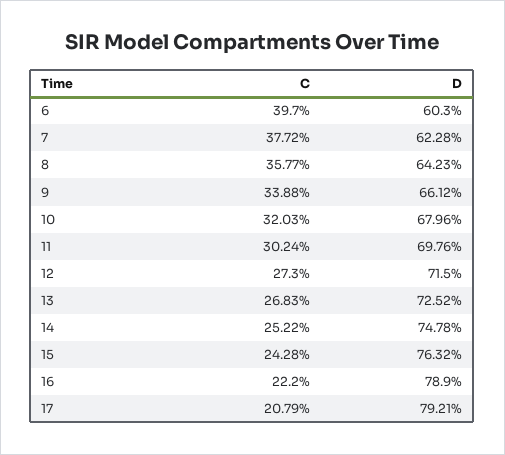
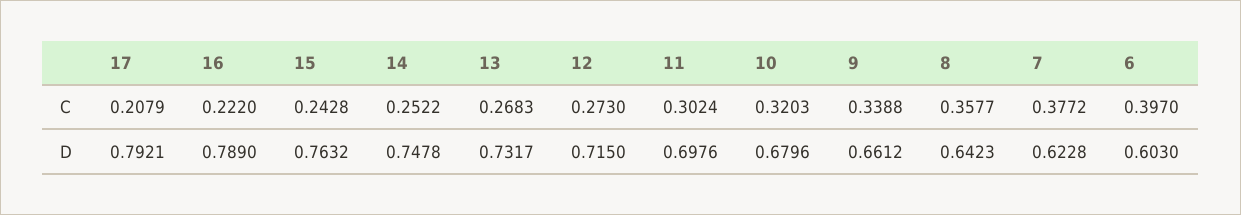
D, 13: 0.7252 -> 0.7317

